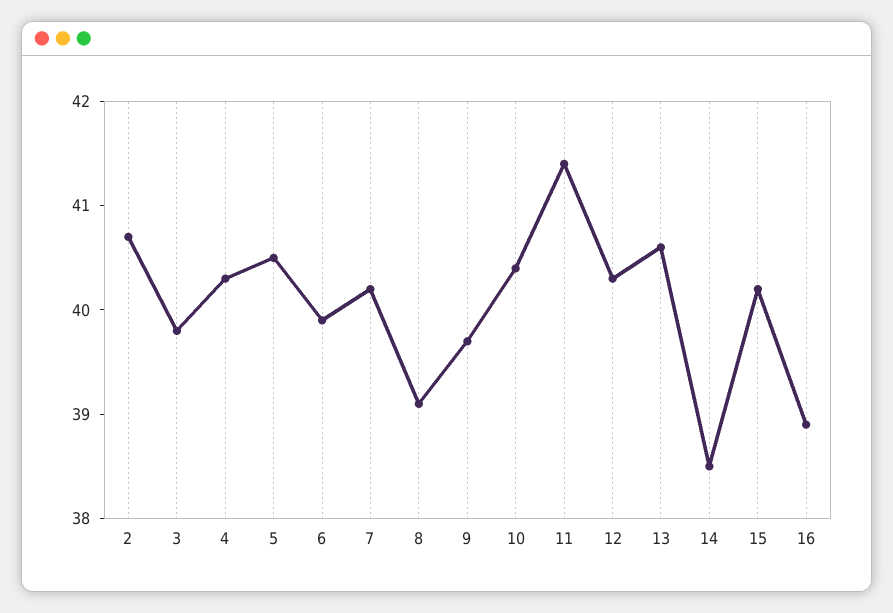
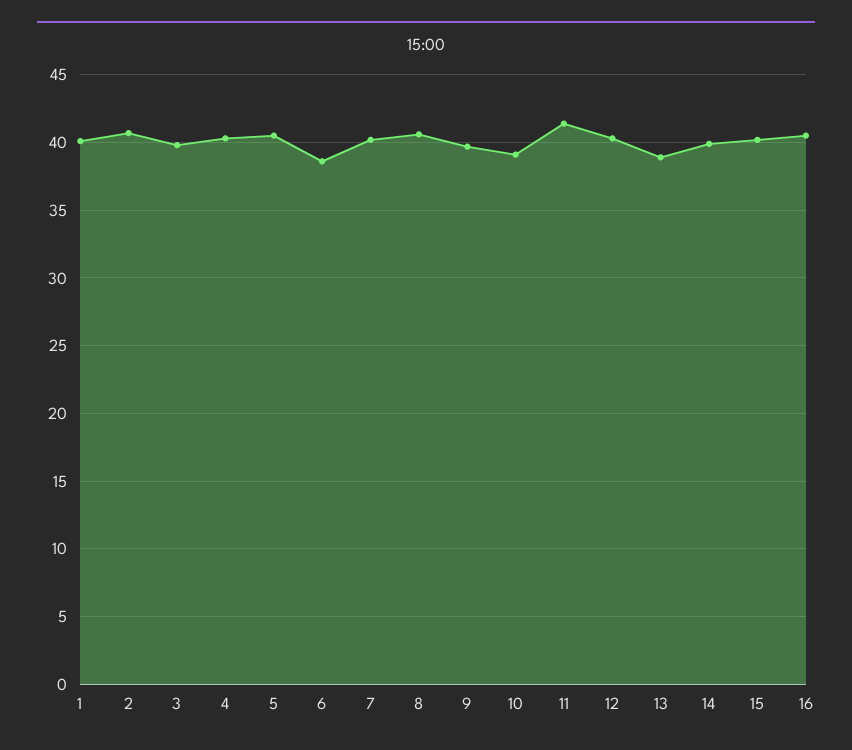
6: 39.9 -> 38.5
8: 39.1 -> 40.5
10: 40.4 -> 39
13: 40.6 -> 39
14: 38.5 -> 40
16: 38.9 -> 40.5
1: none -> 40

